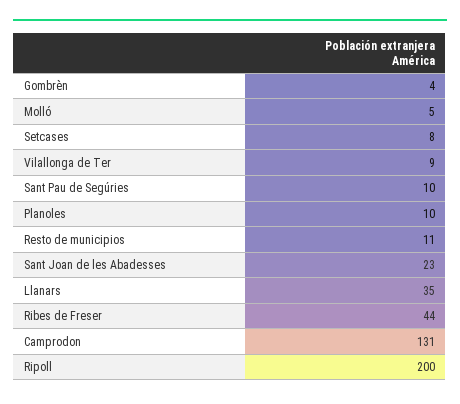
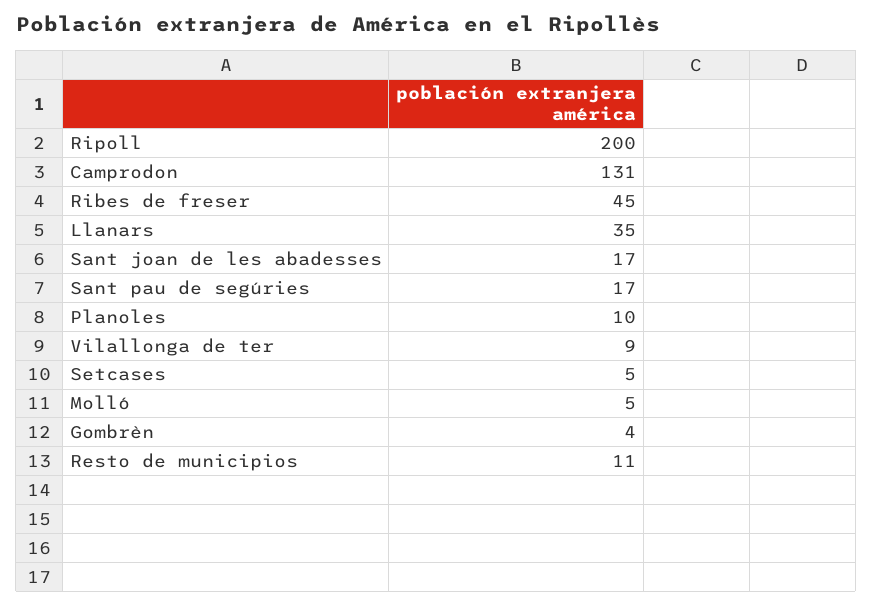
Setcases: 8 -> 5
Sant Pau de Segúries: 10 -> 17
Sant Joan de les Abadesses: 23 -> 17
Ribes de Freser: 44 -> 45

